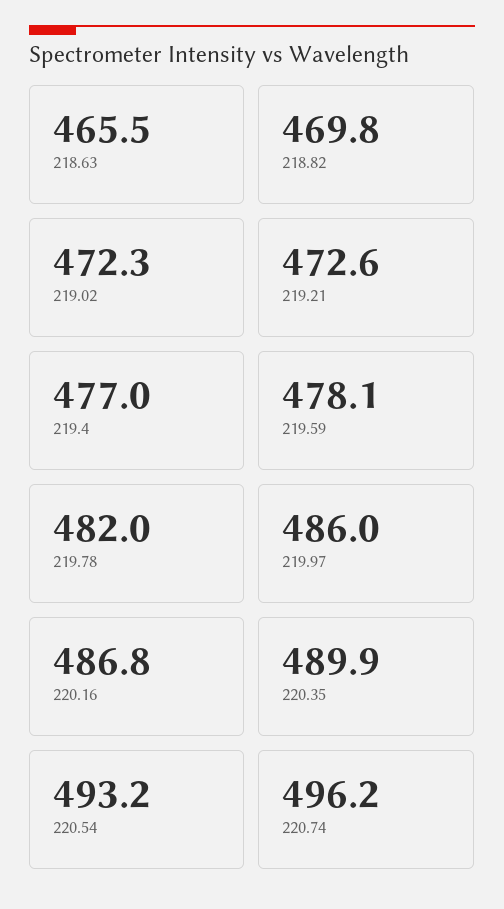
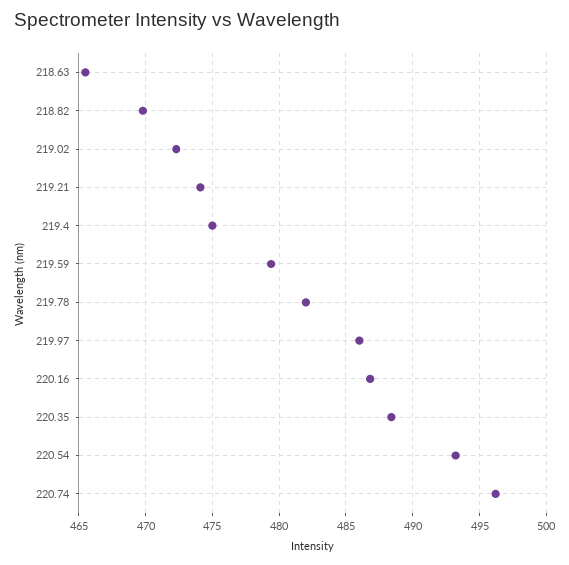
219.21: 472.6 -> 474
219.4: 477 -> 475
219.59: 478.1 -> 479.5
220.35: 489.9 -> 488.5

